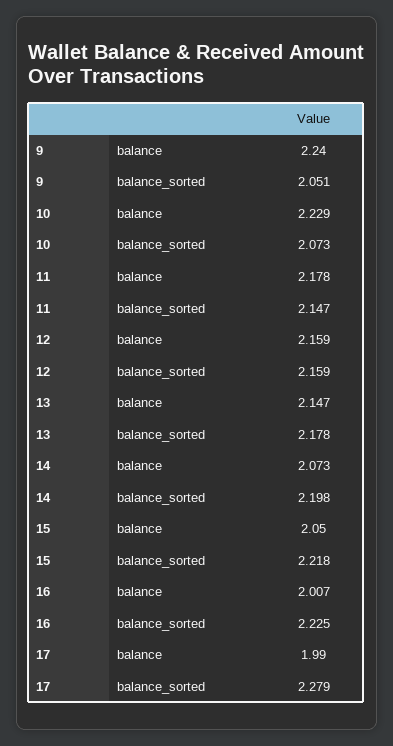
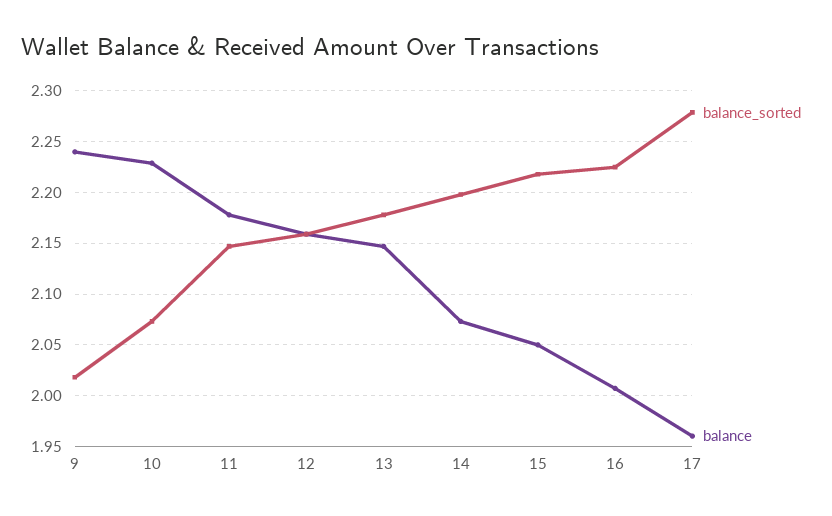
balance_sorted, 9: 2.051 -> 2.02
balance, 17: 1.99 -> 1.96

